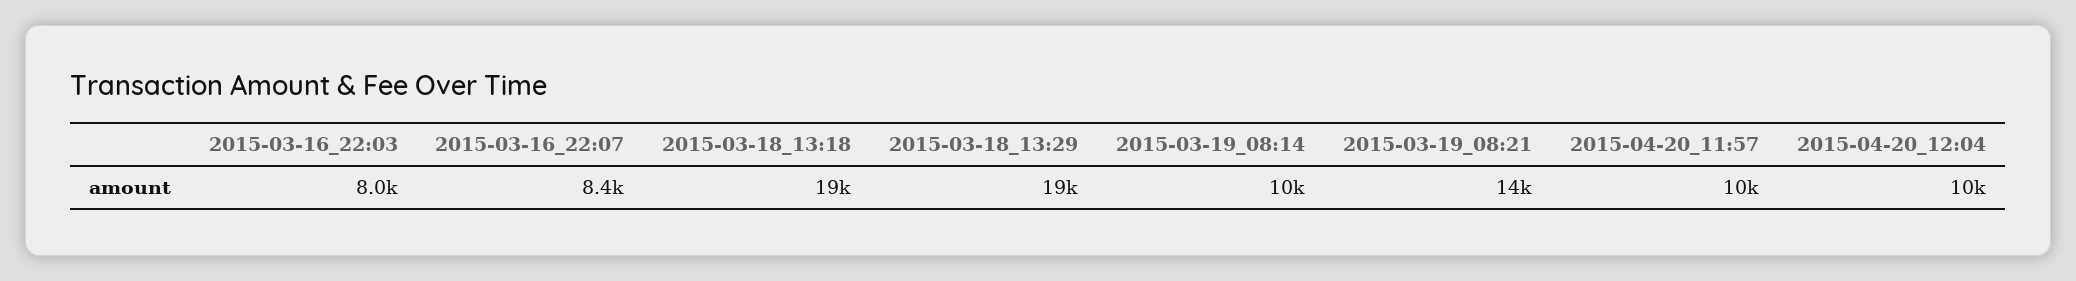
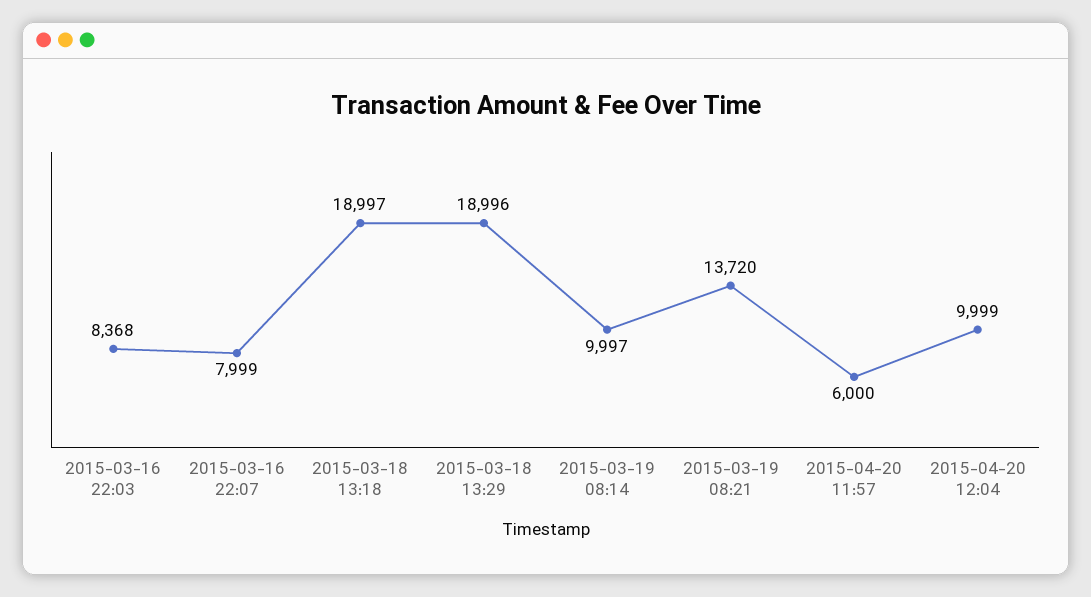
2015-03-16_22:03: 8000 -> 8368
2015-03-16_22:07: 8400 -> 7999
2015-04-20_11:57: 10000 -> 6000

